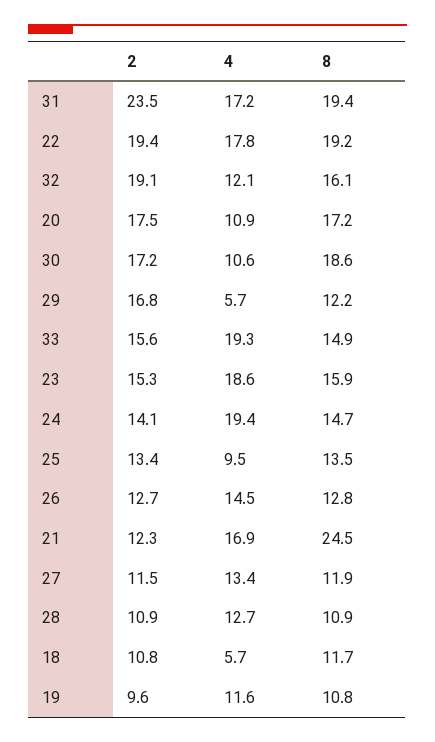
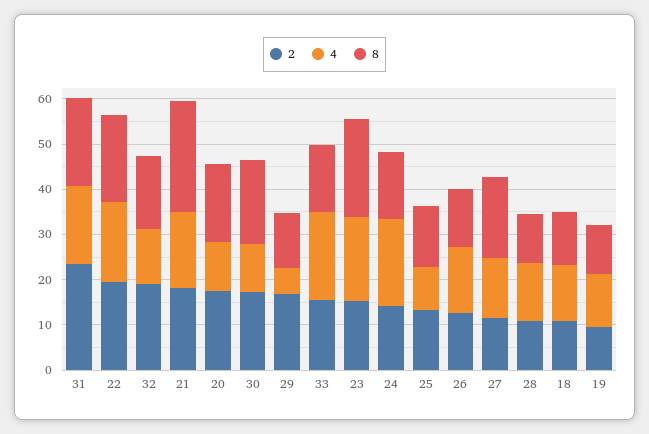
8, 23: 15.9 -> 22
2, 21: 12.3 -> 18
8, 27: 11.9 -> 18
4, 18: 5.7 -> 12

